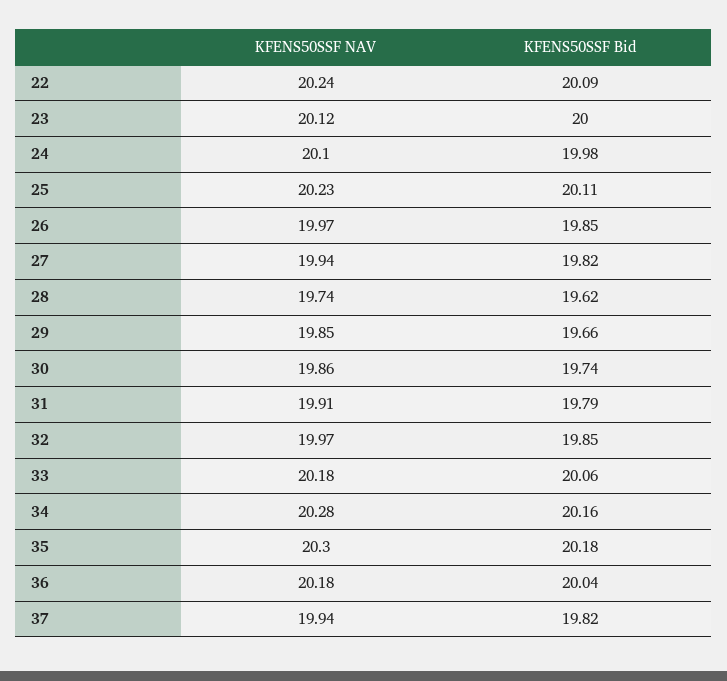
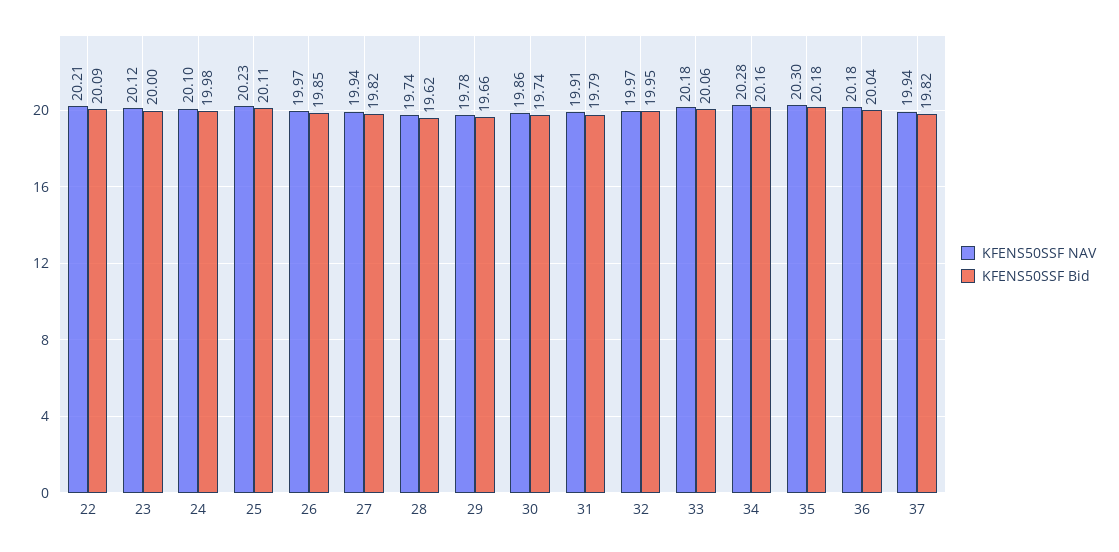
KFENS50SSF NAV, 22: 20.24 -> 20.21
KFENS50SSF NAV, 29: 19.85 -> 19.78
KFENS50SSF Bid, 32: 19.85 -> 19.95

